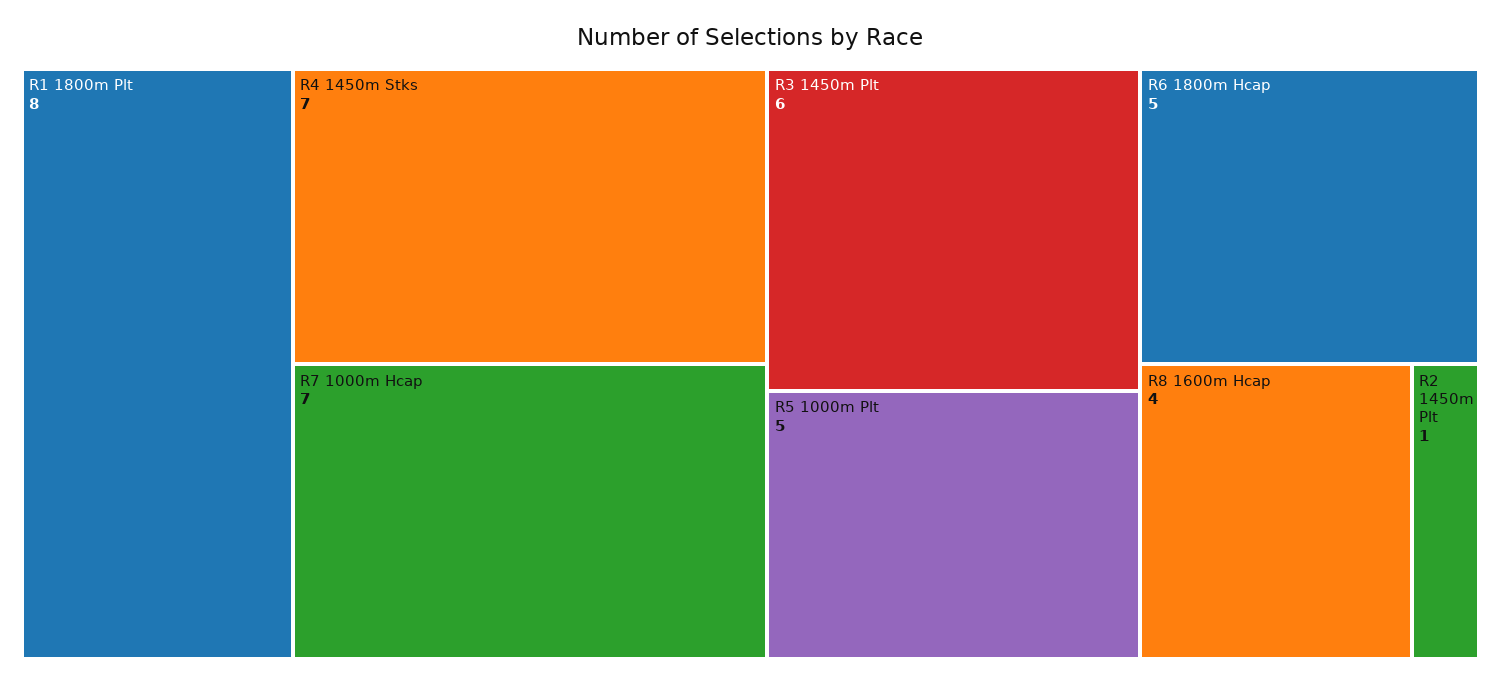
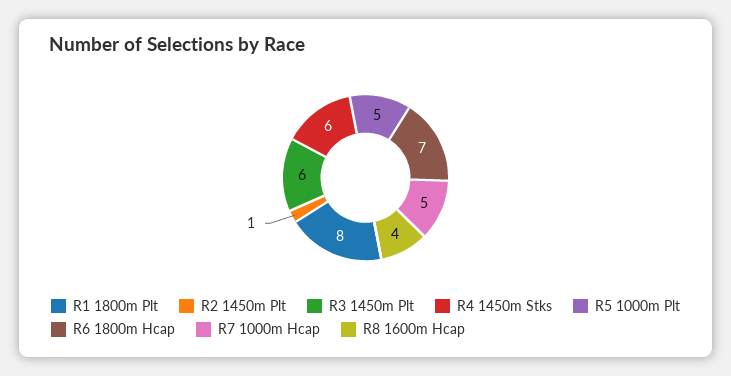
R4 1450m Stks: 7 -> 6
R7 1000m Hcap: 7 -> 5
R6 1800m Hcap: 5 -> 7

